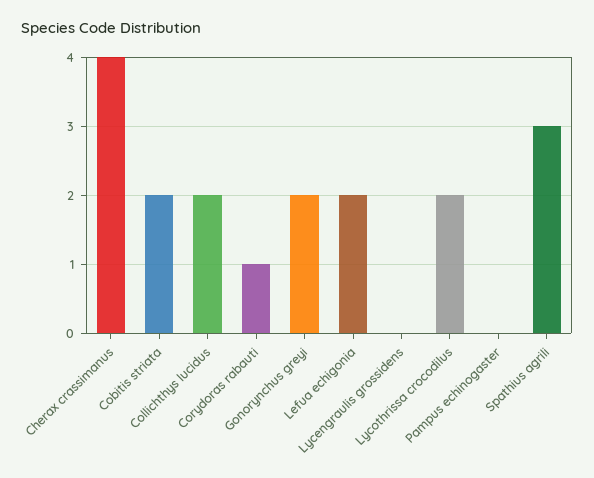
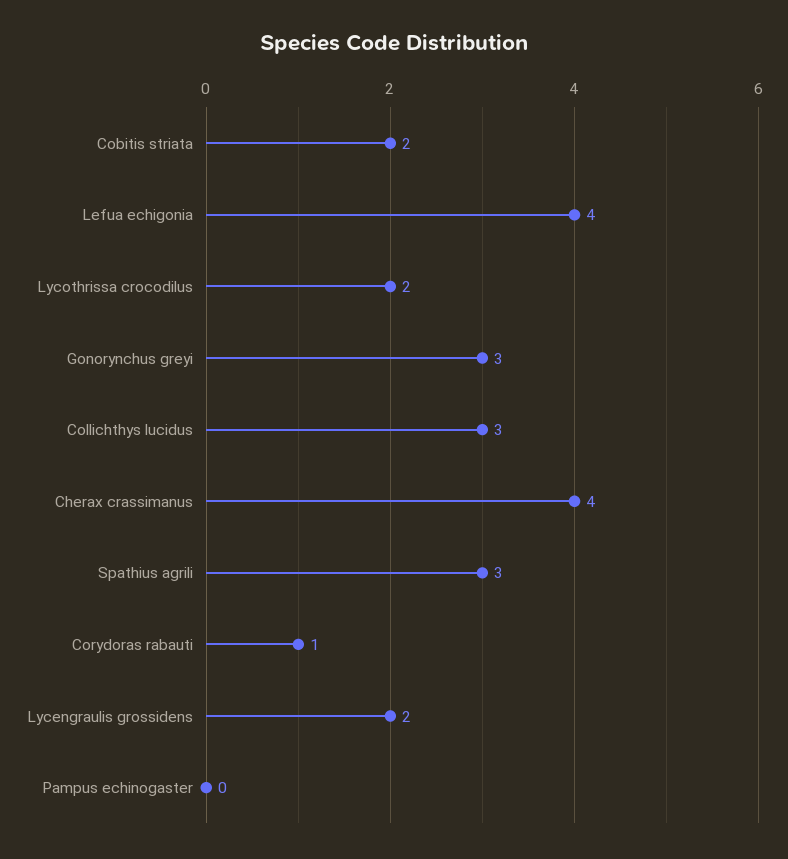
Collichthys lucidus: 2 -> 3
Gonorynchus greyi: 2 -> 3
Lefua echigonia: 2 -> 4
Lycengraulis grossidens: 0 -> 2

